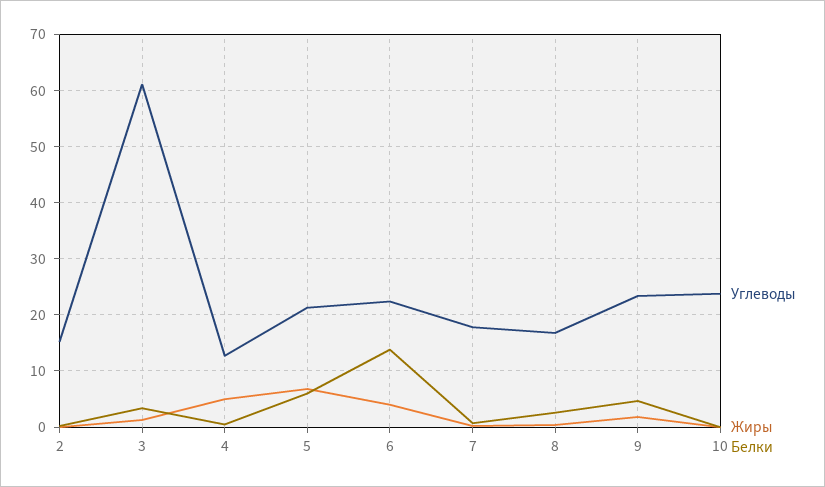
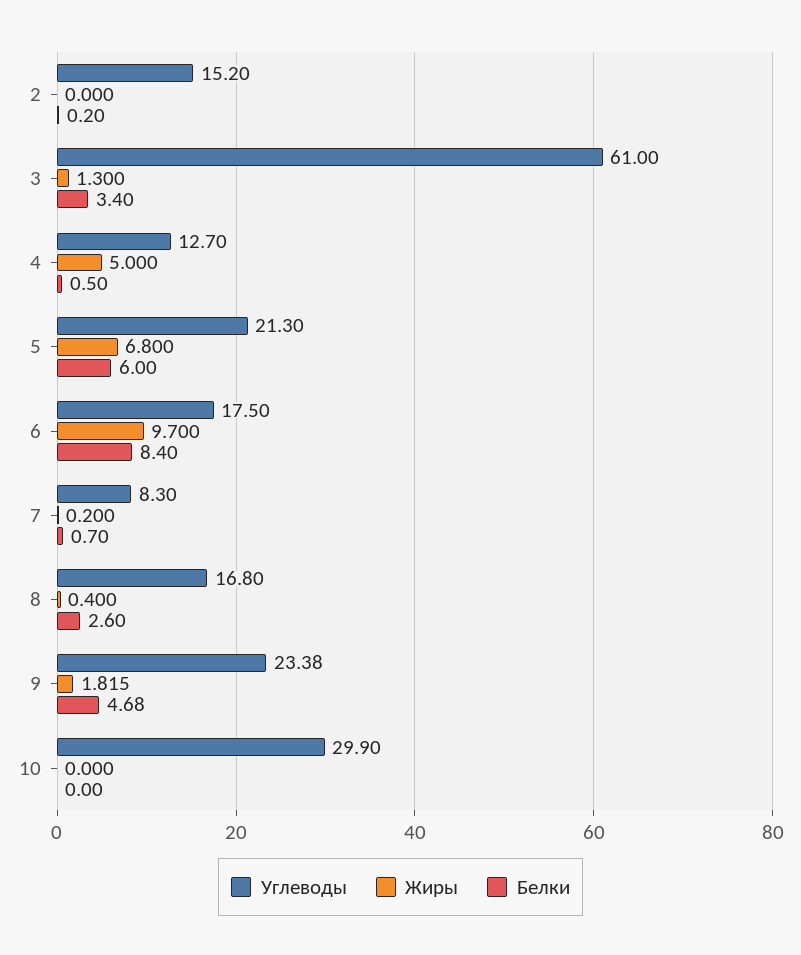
Углеводы, 6: 22 -> 17.5
Жиры, 6: 4 -> 9.7
Белки, 6: 14 -> 8.4
Углеводы, 7: 18 -> 8.3
Углеводы, 10: 24 -> 29.9

